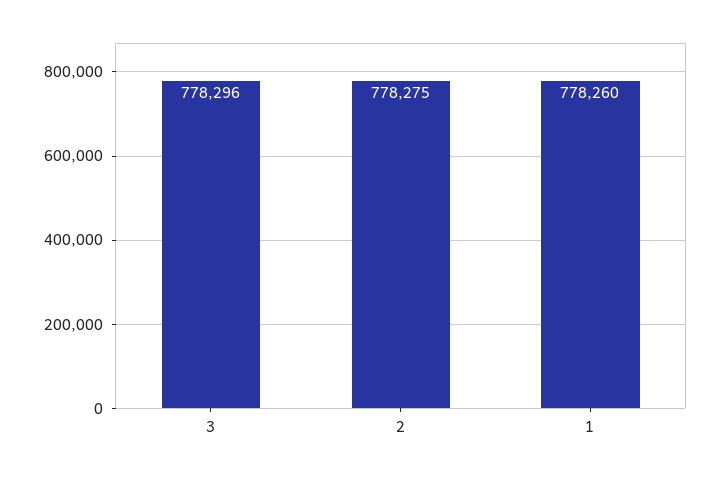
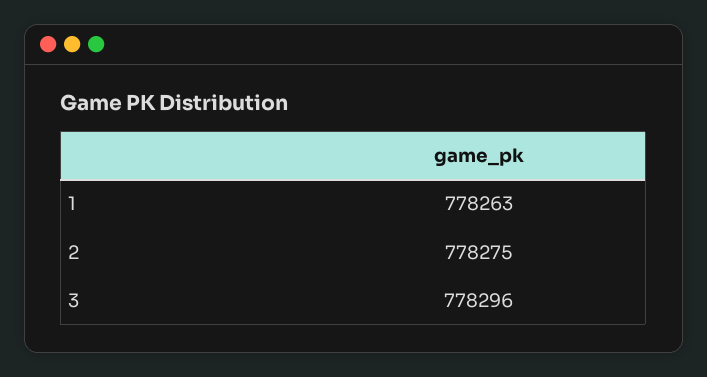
1: 778260 -> 778263

